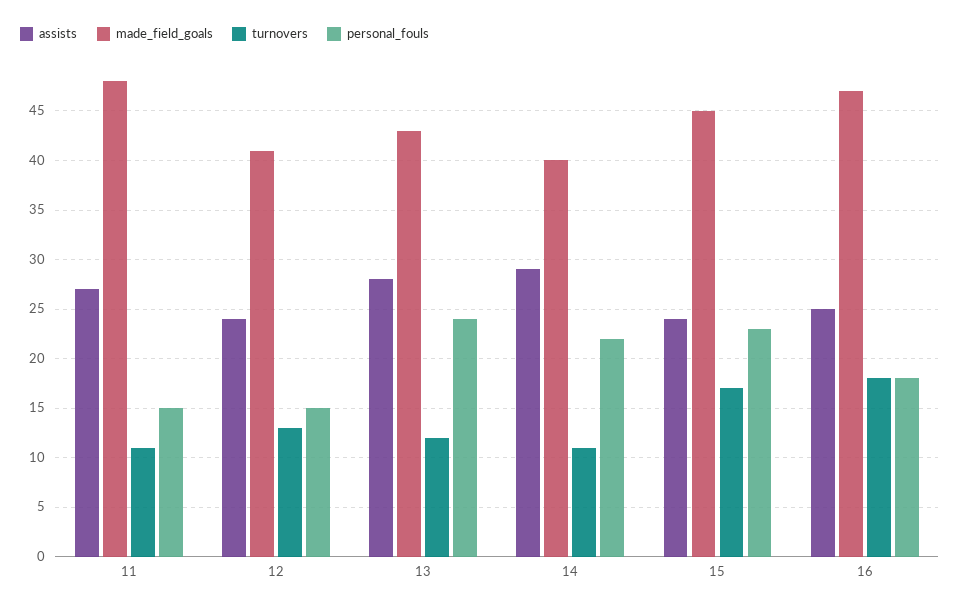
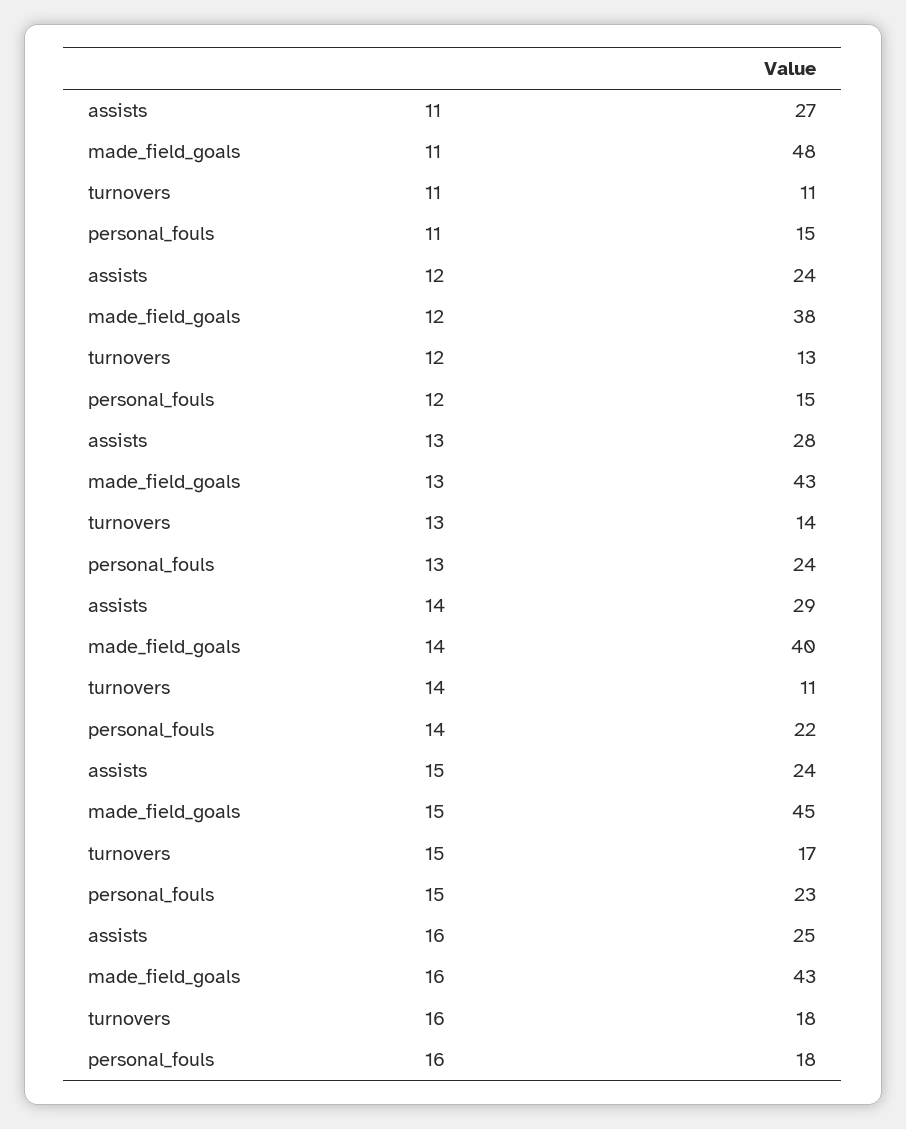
made_field_goals, 12: 41 -> 38
turnovers, 13: 12 -> 14
made_field_goals, 16: 47 -> 43

